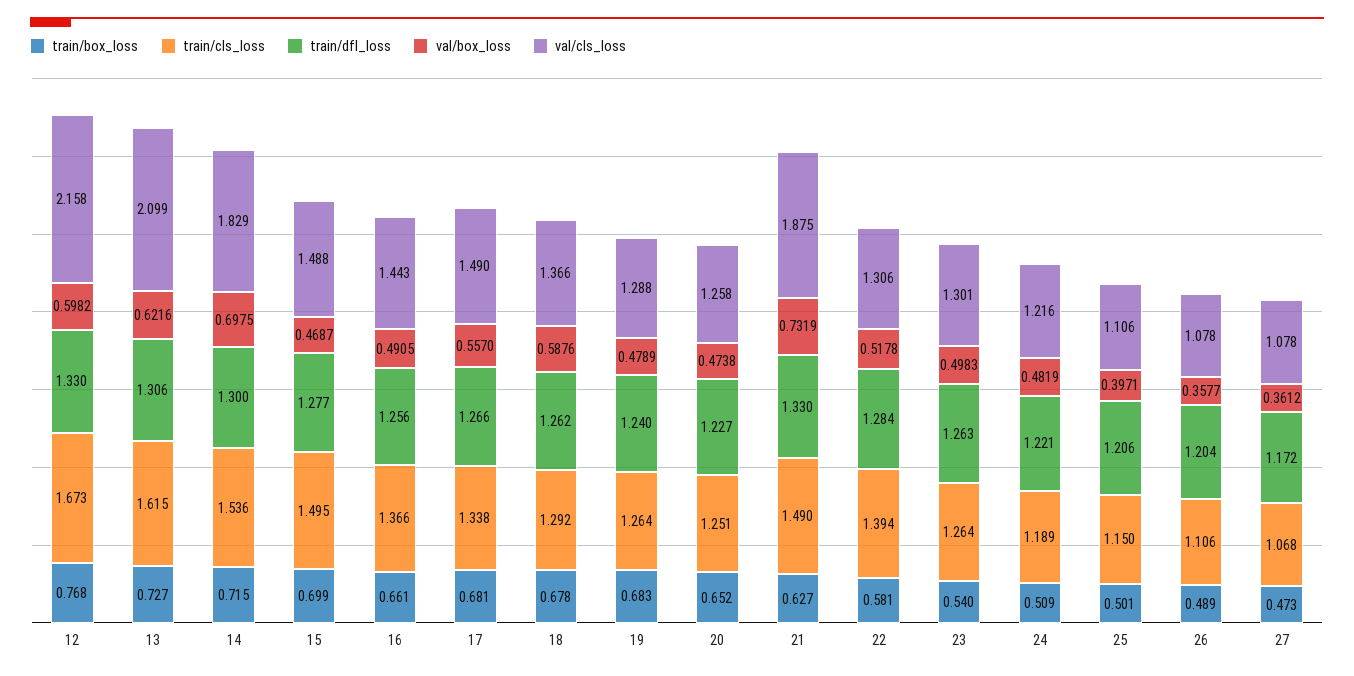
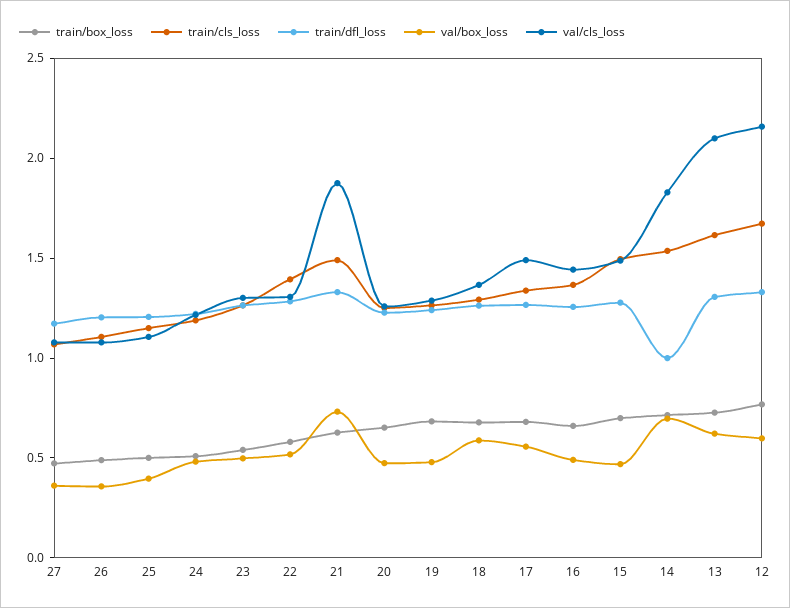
train/dfl_loss, 14: 1.3 -> 1

